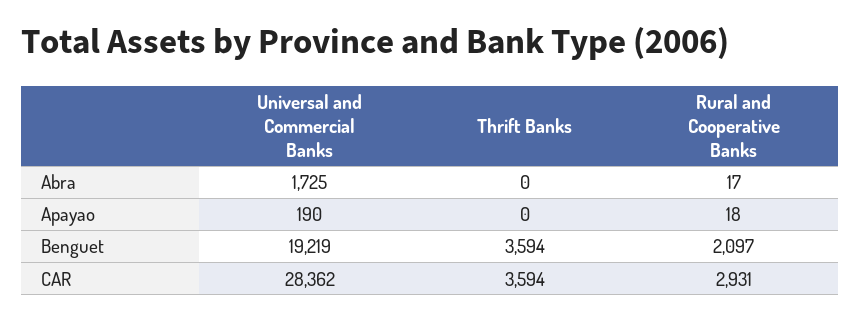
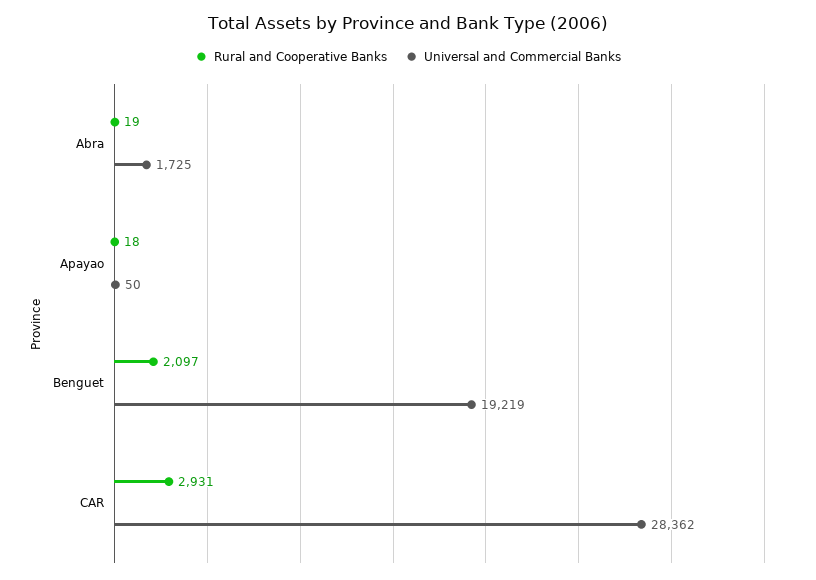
Thrift Banks, Abra: 0 -> none
Rural and Cooperative Banks, Abra: 17 -> 19
Universal and Commercial Banks, Apayao: 190 -> 50
Thrift Banks, Apayao: 0 -> none
Thrift Banks, Benguet: 3594 -> none
Thrift Banks, CAR: 3594 -> none

